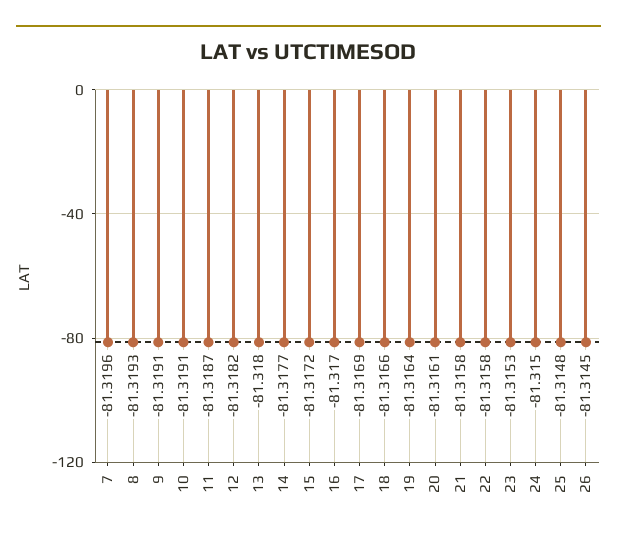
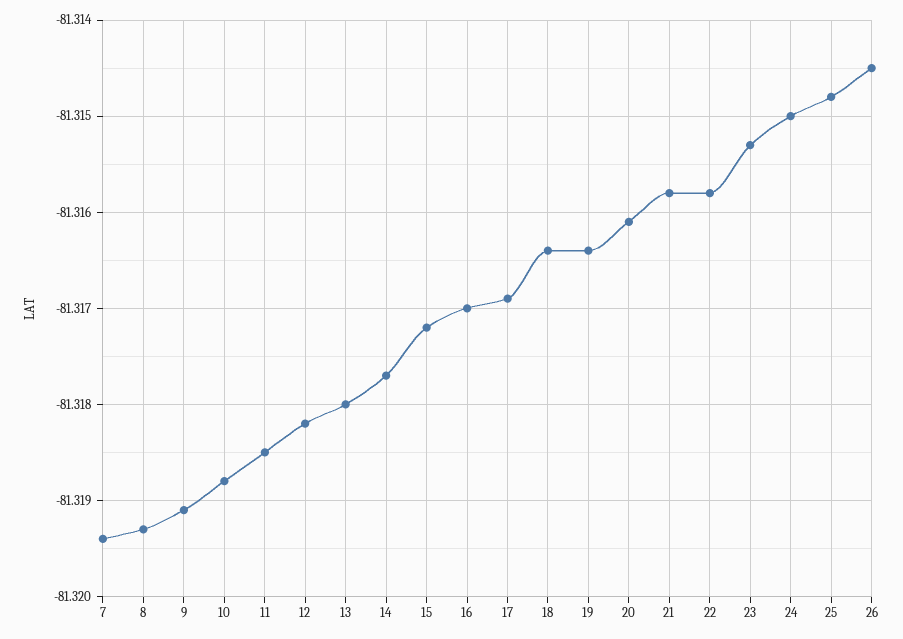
7: -81.3196 -> -81.3194
10: -81.3191 -> -81.3188
11: -81.3187 -> -81.3185
18: -81.3166 -> -81.3164

